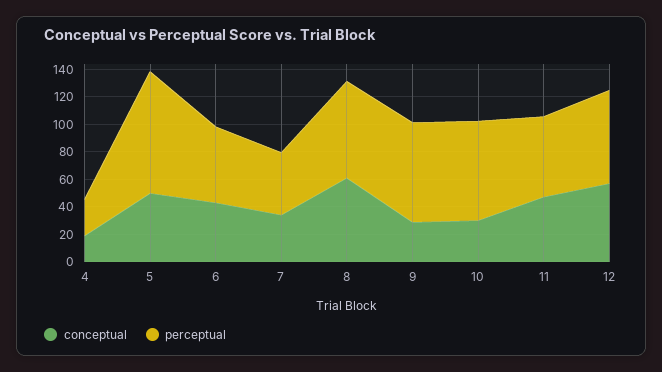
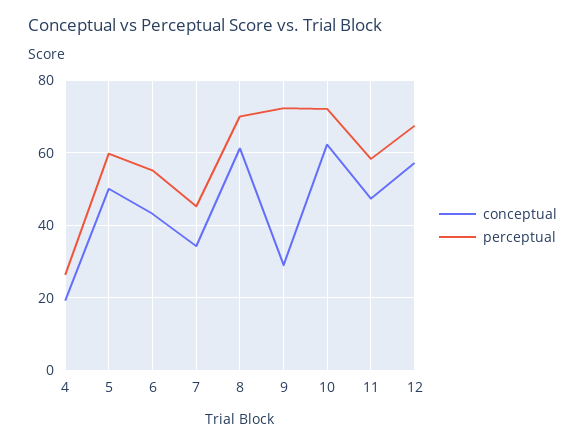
perceptual, 5: 90 -> 60
conceptual, 10: 30 -> 62

